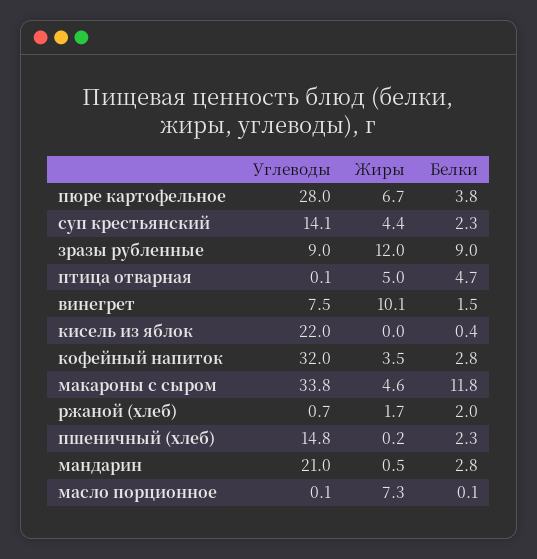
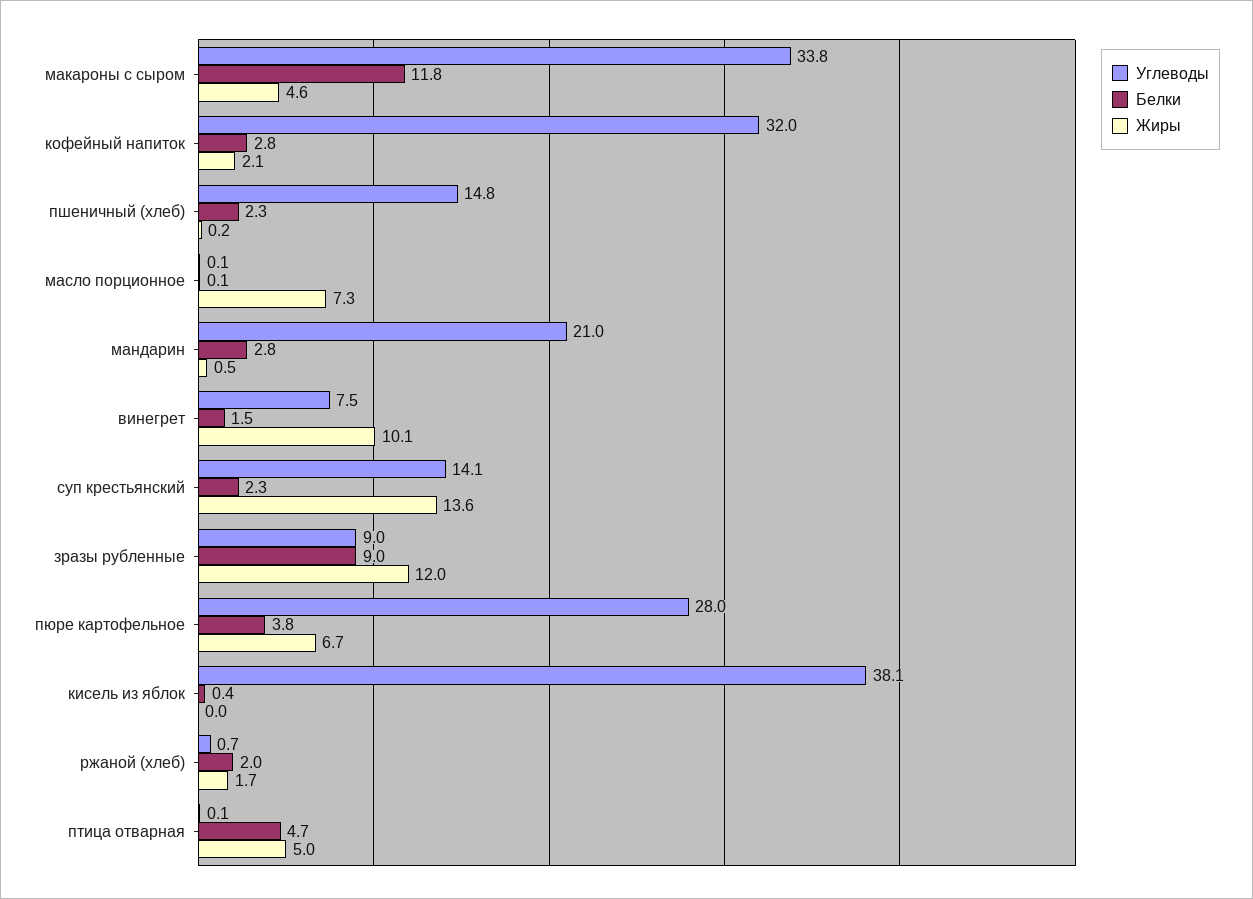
Жиры, суп крестьянский: 4.4 -> 13.6
Углеводы, кисель из яблок: 22 -> 38.1
Жиры, кофейный напиток: 3.5 -> 2.1

